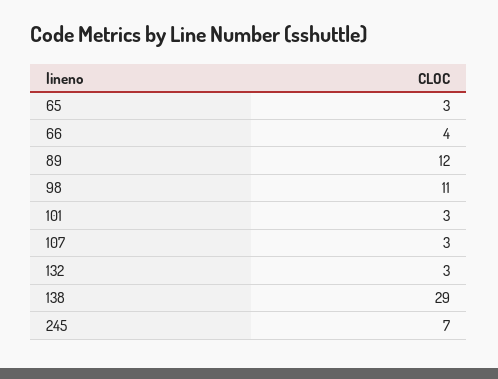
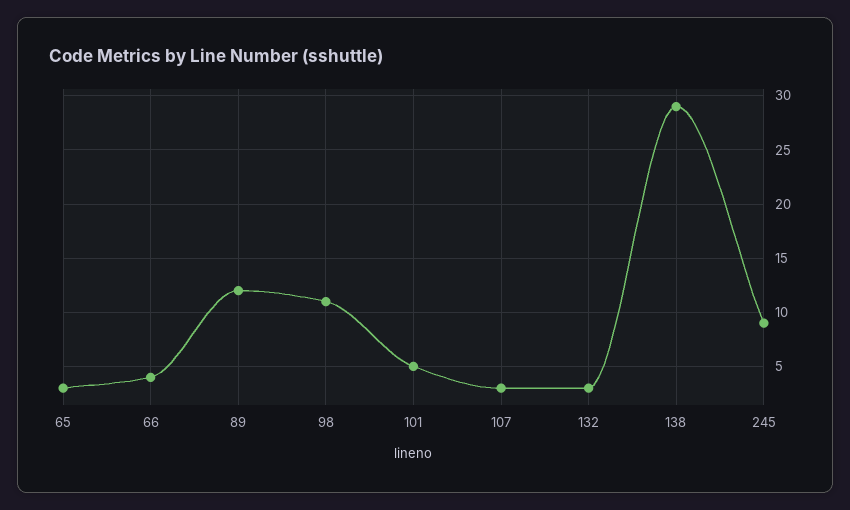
101: 3 -> 5
245: 7 -> 9

